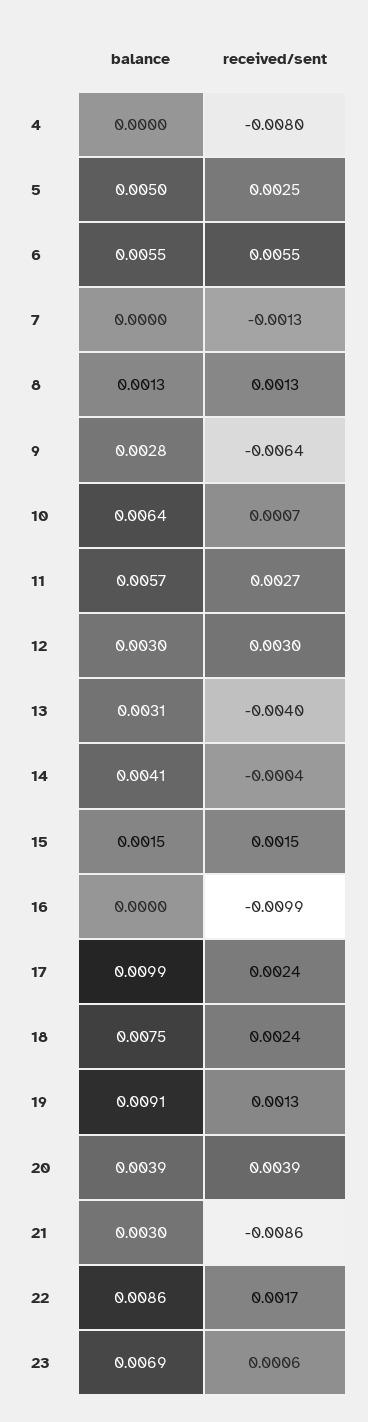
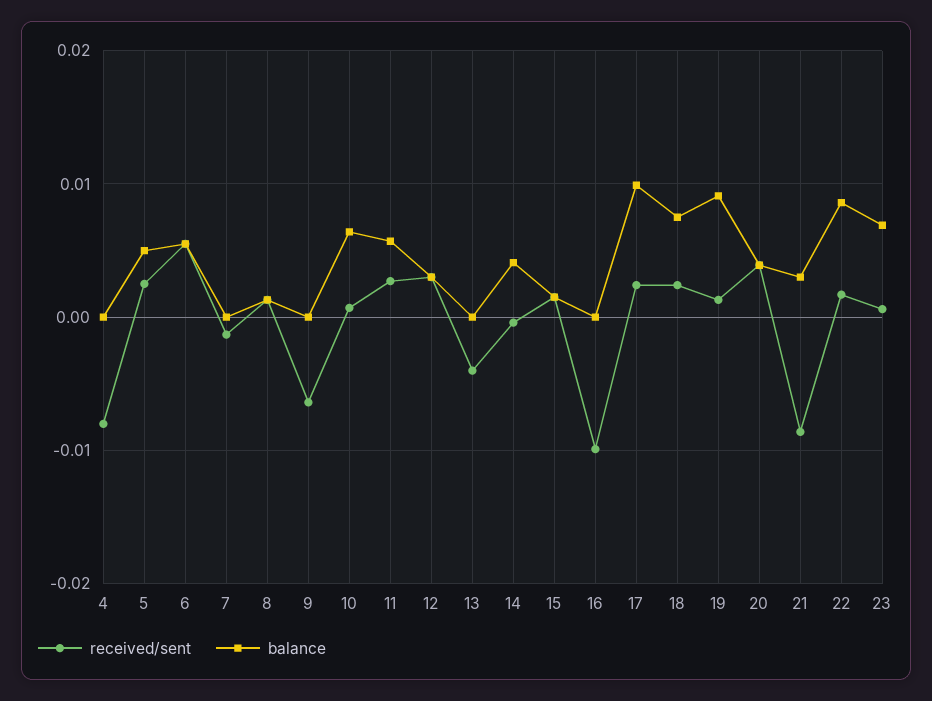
balance, 9: 0.0028 -> 0
balance, 13: 0.0031 -> 0

